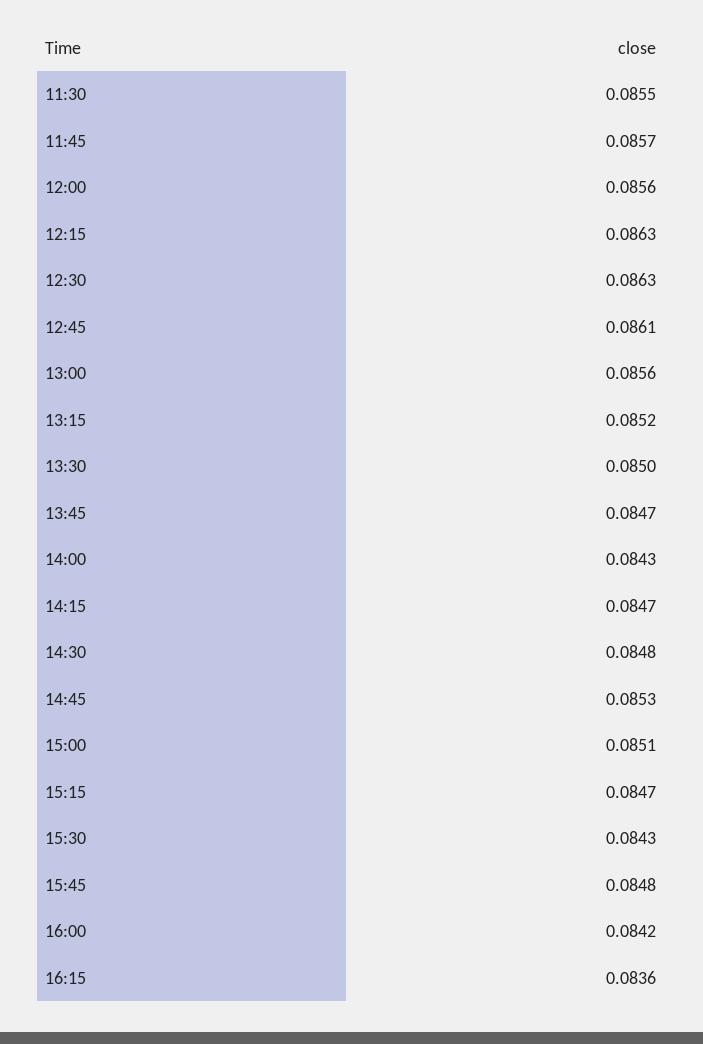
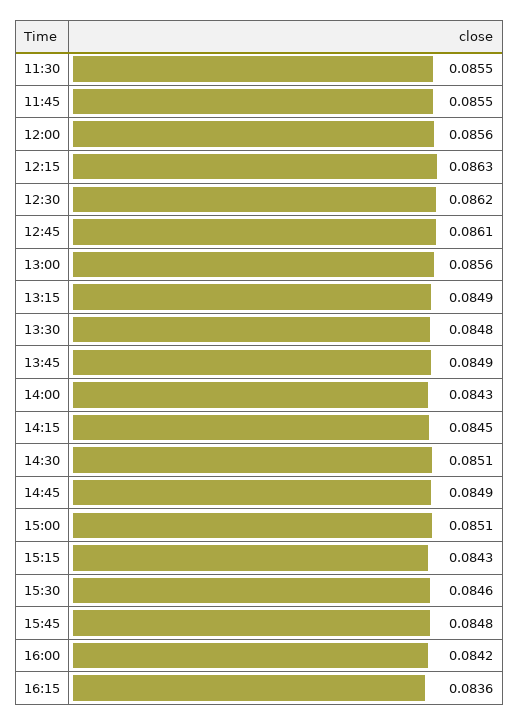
11:45: 0.0857 -> 0.0855
12:30: 0.0863 -> 0.0862
13:15: 0.0852 -> 0.0849
13:30: 0.085 -> 0.0848
13:45: 0.0847 -> 0.0849
14:15: 0.0847 -> 0.0845
14:30: 0.0848 -> 0.0851
14:45: 0.0853 -> 0.0849
15:15: 0.0847 -> 0.0843
15:30: 0.0843 -> 0.0846

